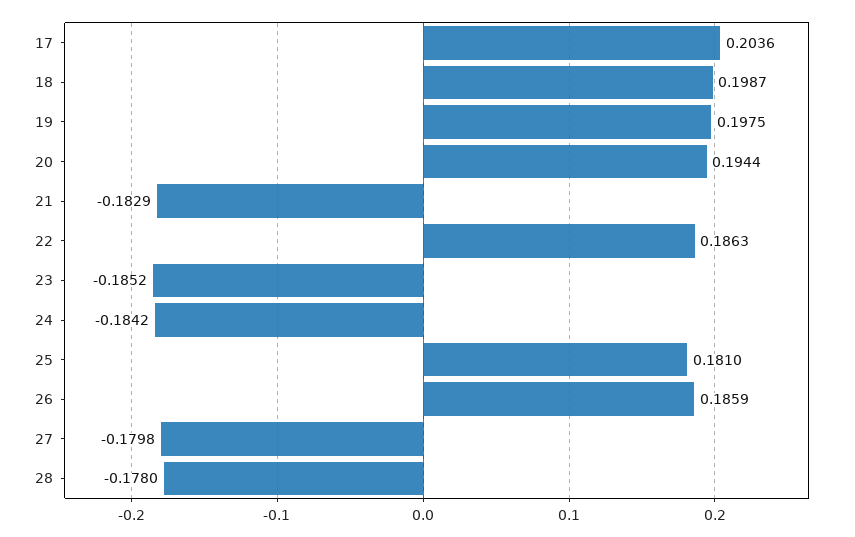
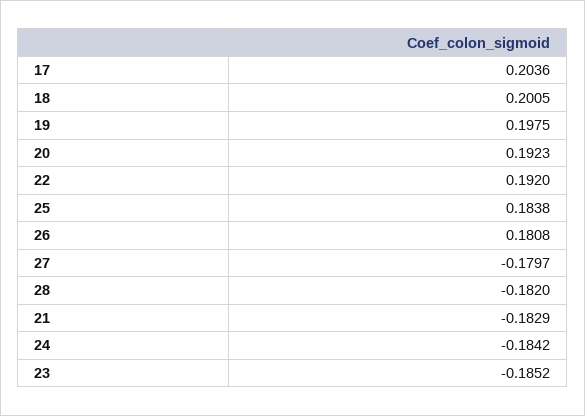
18: 0.1987 -> 0.2005
20: 0.1944 -> 0.1923
22: 0.1863 -> 0.192
25: 0.181 -> 0.1838
26: 0.1859 -> 0.1808
27: -0.1798 -> -0.1797
28: -0.178 -> -0.182

